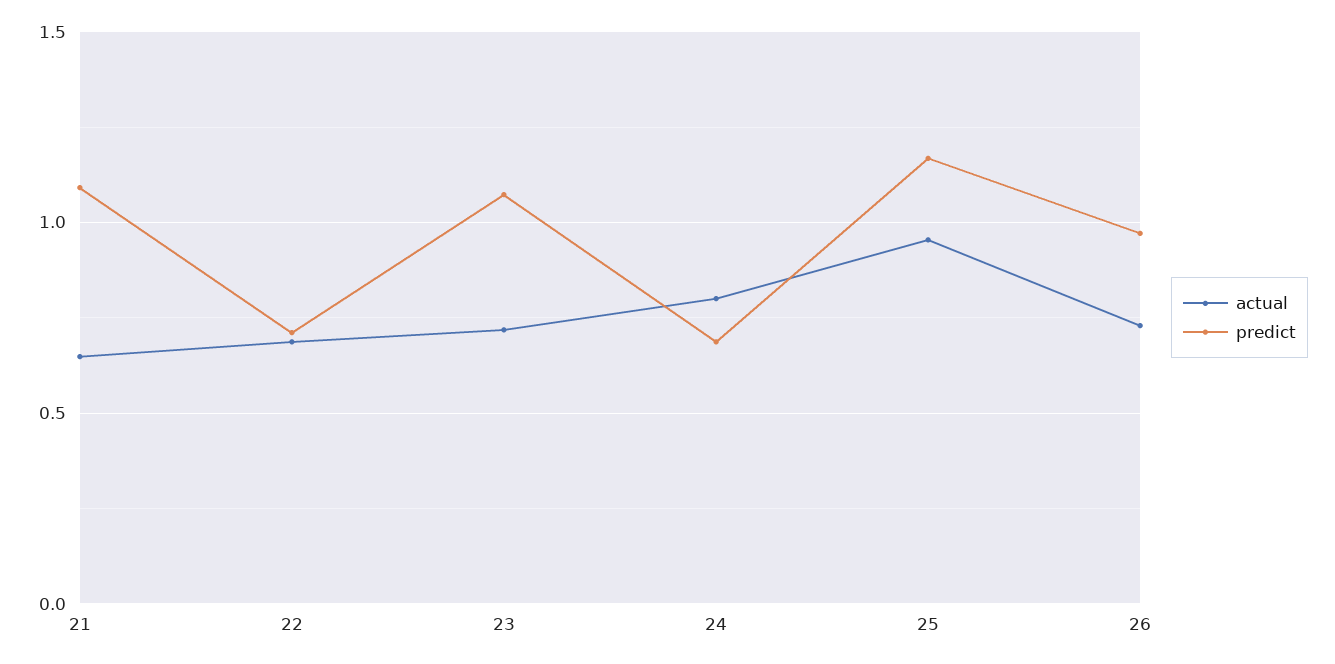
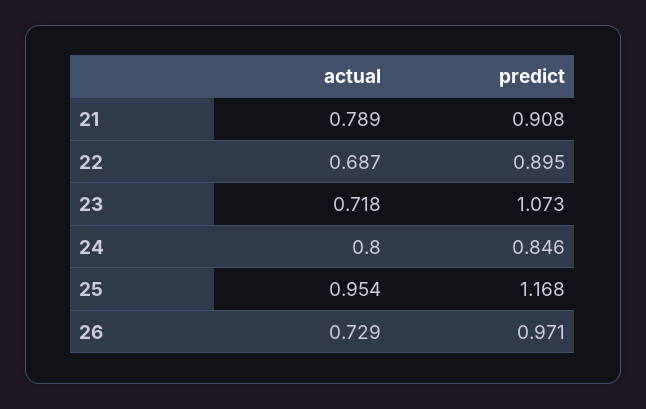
actual, 21: 0.65 -> 0.789
predict, 21: 1.1 -> 0.908
predict, 22: 0.7 -> 0.895
predict, 24: 0.7 -> 0.846

